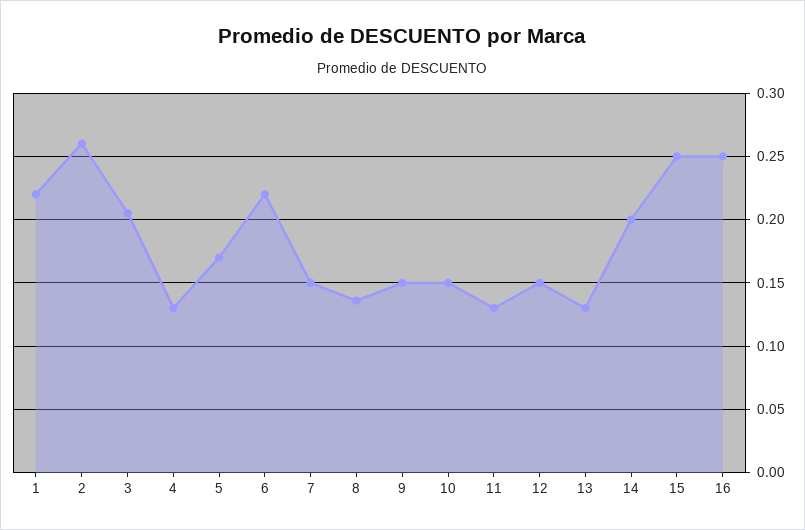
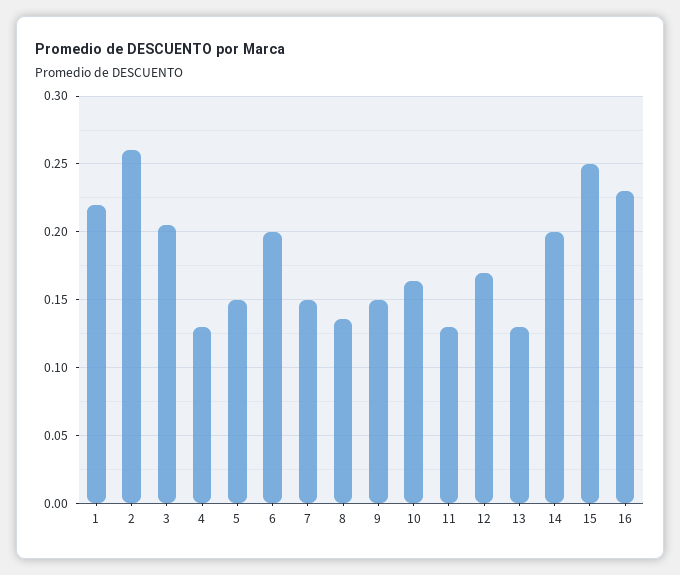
5: 0.17 -> 0.15
6: 0.22 -> 0.2
10: 0.15 -> 0.165
12: 0.15 -> 0.17
16: 0.25 -> 0.23

